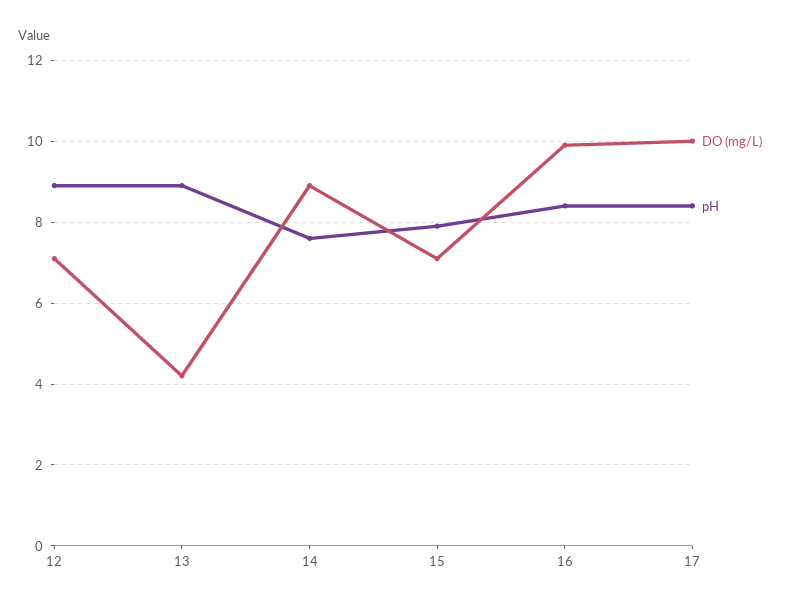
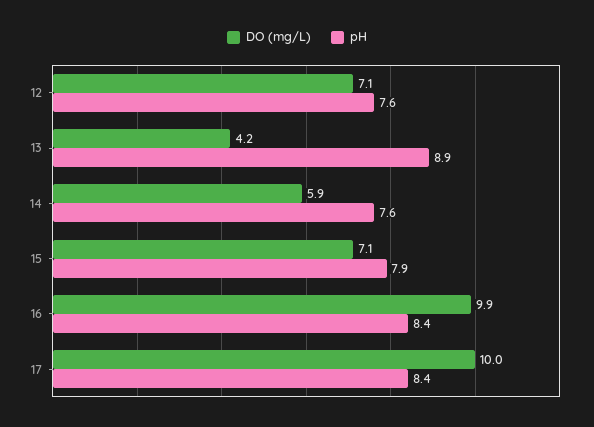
pH, 12: 9 -> 7.6
DO (mg/L), 14: 9 -> 5.9

